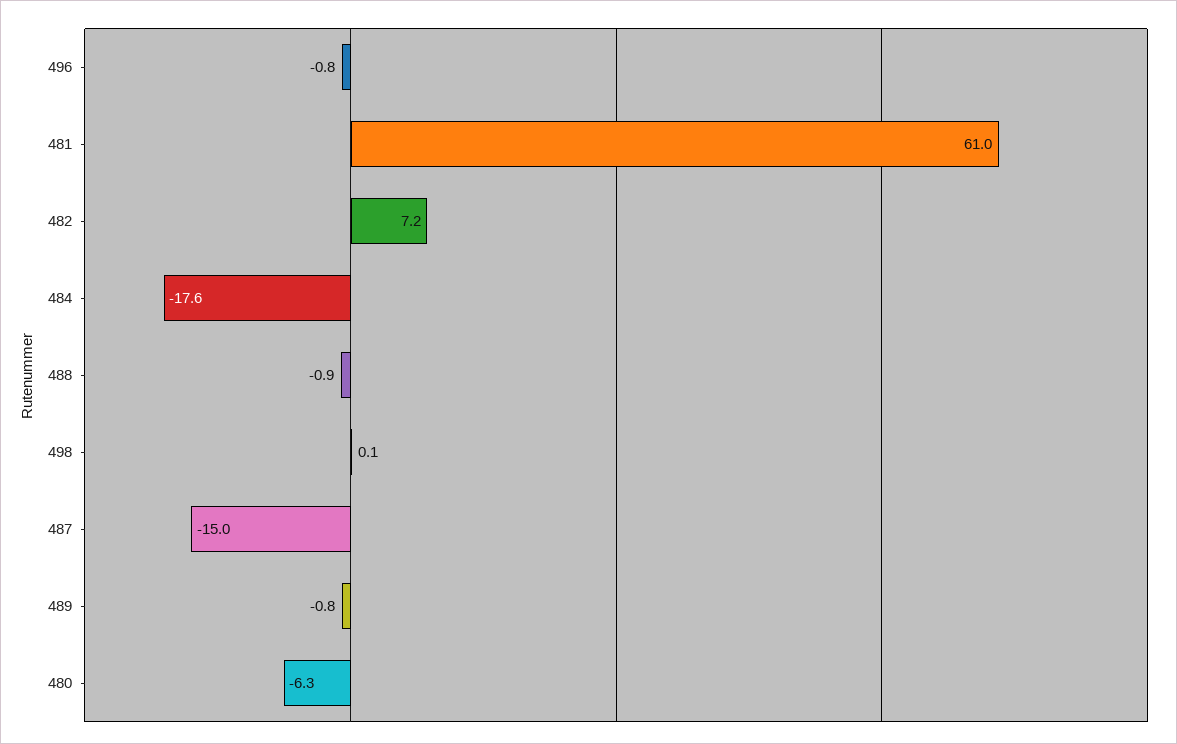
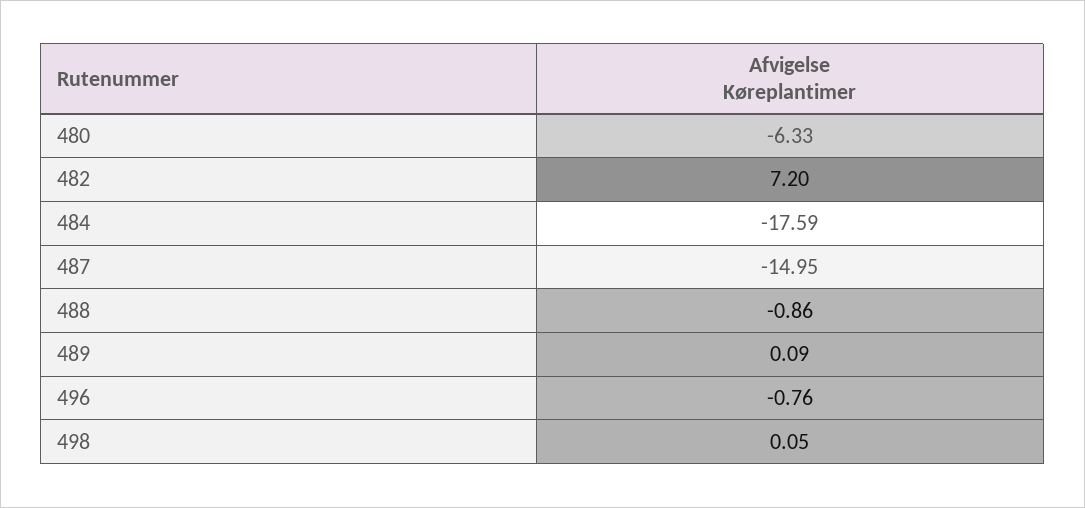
481: 61 -> none
489: -0.8 -> 0.09

